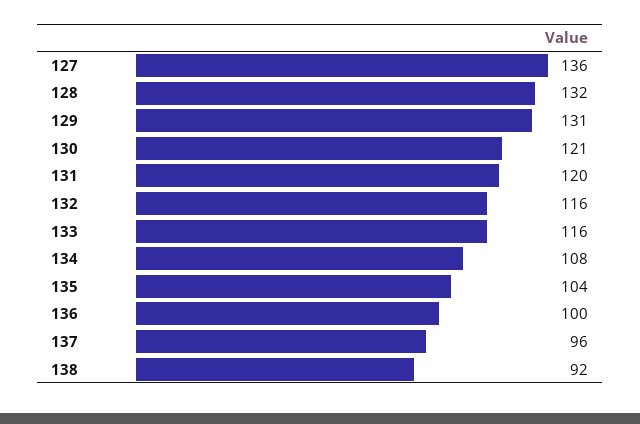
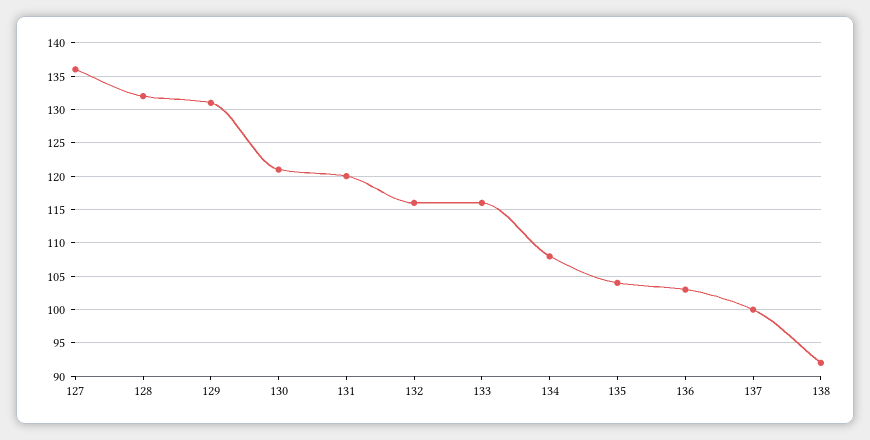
136: 100 -> 103
137: 96 -> 100

